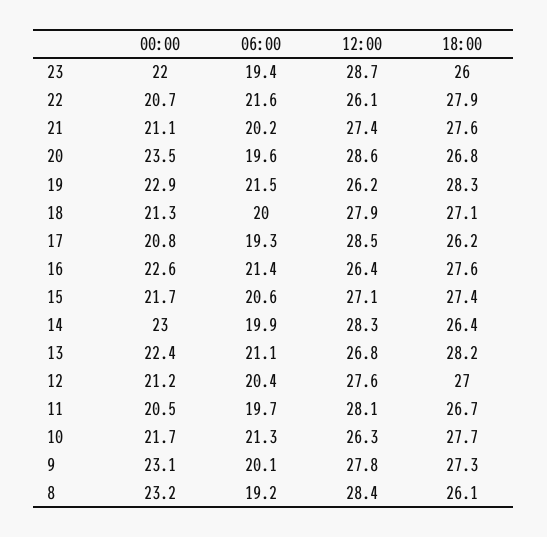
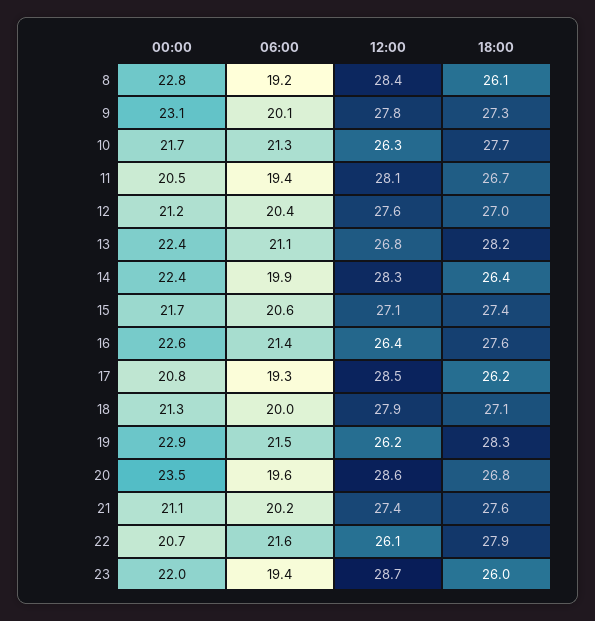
00:00, 14: 23 -> 22.4
06:00, 11: 19.7 -> 19.4
00:00, 8: 23.2 -> 22.8

